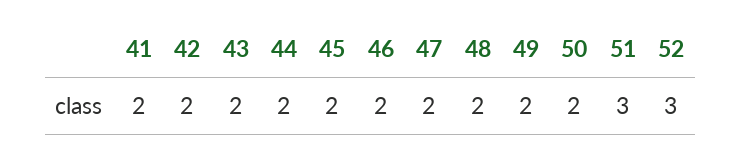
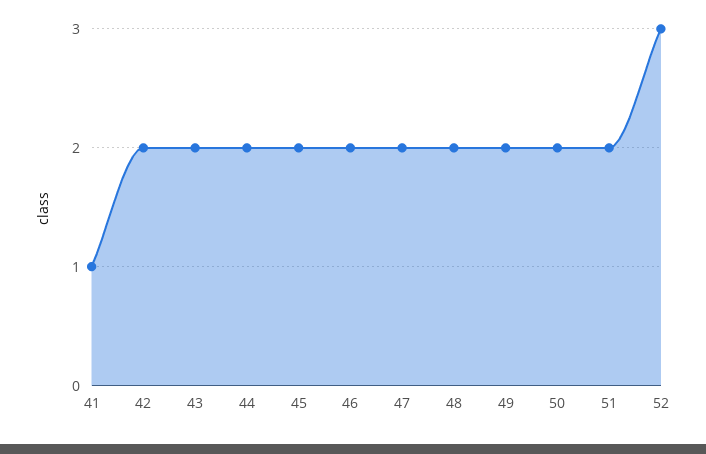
41: 2 -> 1
51: 3 -> 2

